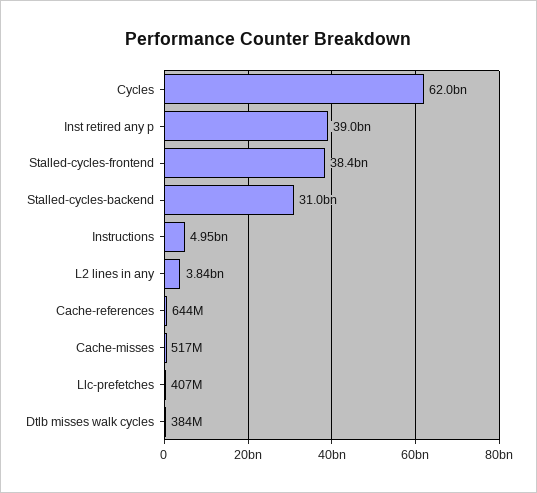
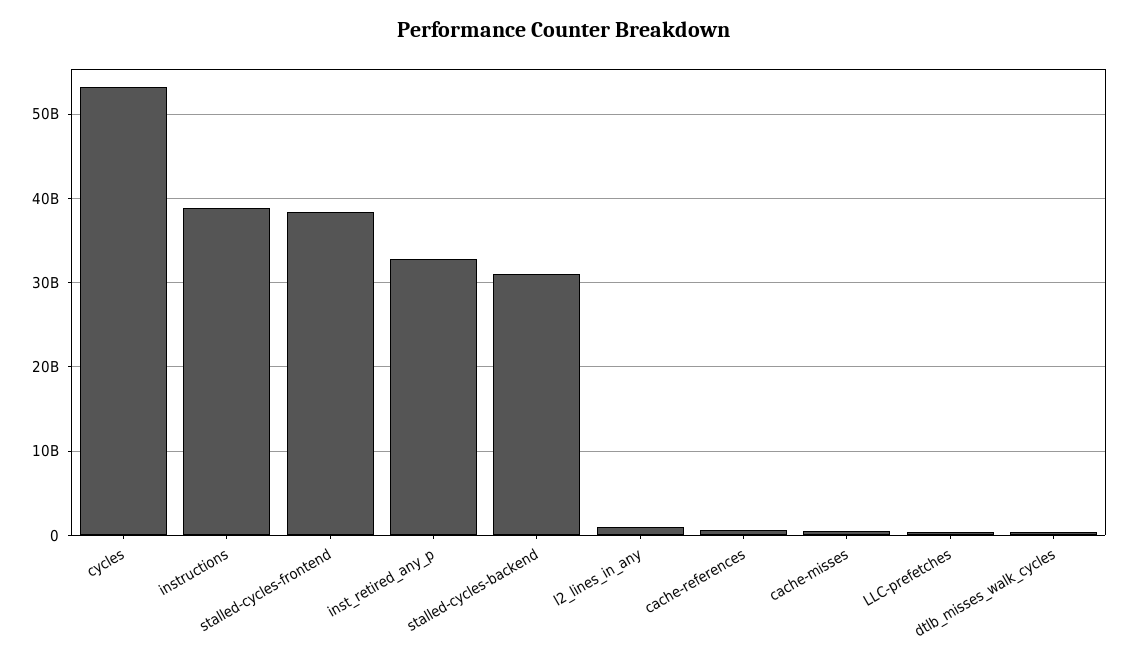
Cycles: 62000000000 -> 53000000000
Inst retired any p: 39000000000 -> 33000000000
Instructions: 4950000000 -> 39000000000
L2 lines in any: 3840000000 -> 1000000000

